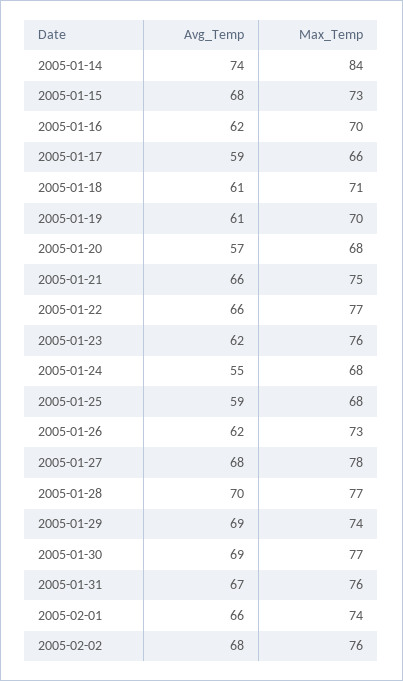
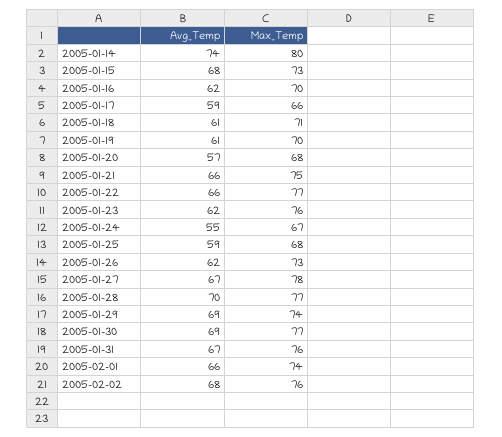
Max_Temp, 2005-01-14: 84 -> 80
Max_Temp, 2005-01-24: 68 -> 67
Avg_Temp, 2005-01-27: 68 -> 67

